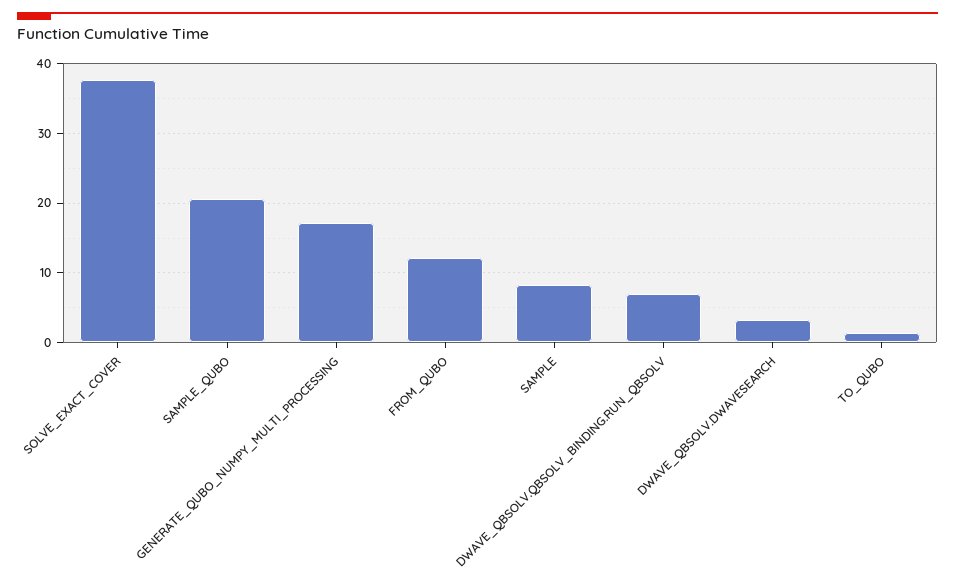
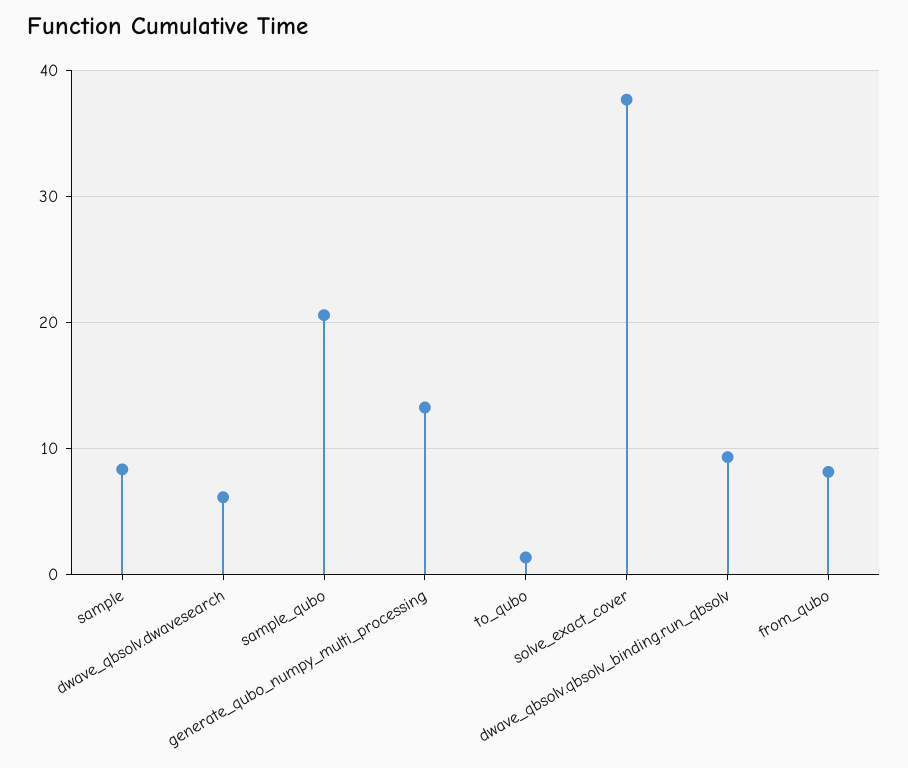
GENERATE_QUBO_NUMPY_MULTI_PROCESSING: 17 -> 13
FROM_QUBO: 12 -> 8
DWAVE_QBSOLV.QBSOLV_BINDING.RUN_QBSOLV: 7 -> 9
DWAVE_QBSOLV.DWAVESEARCH: 3 -> 6

